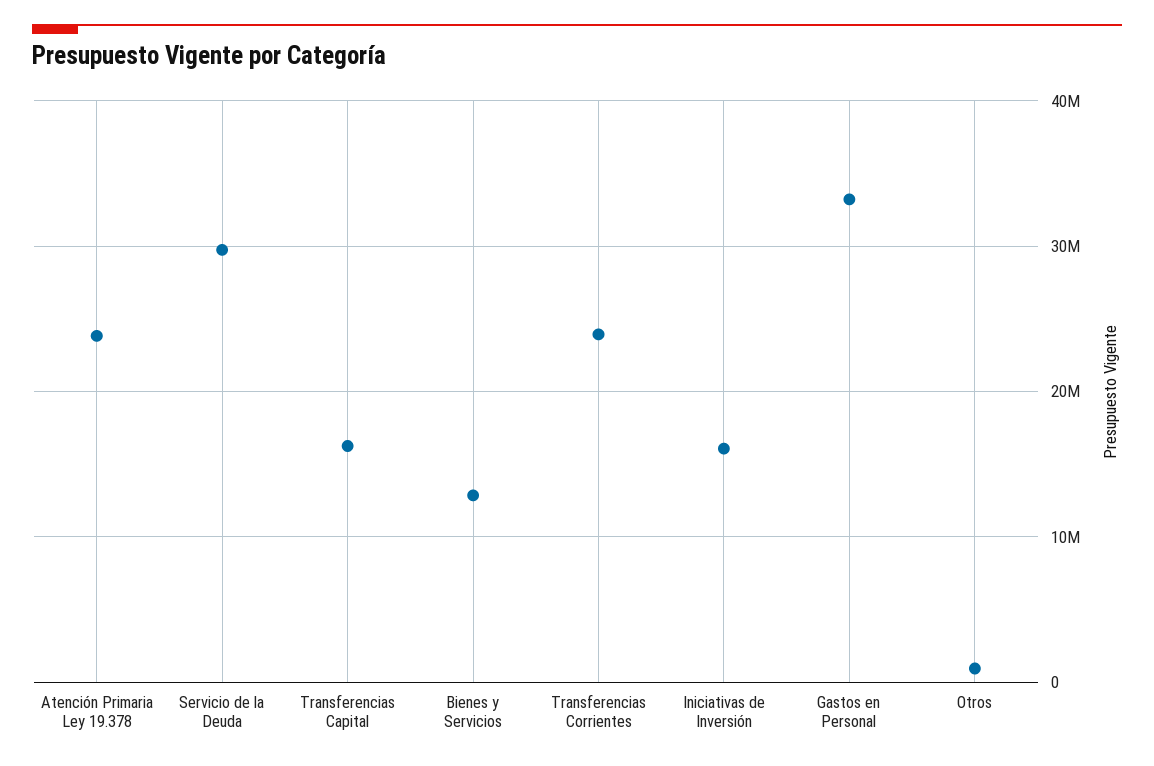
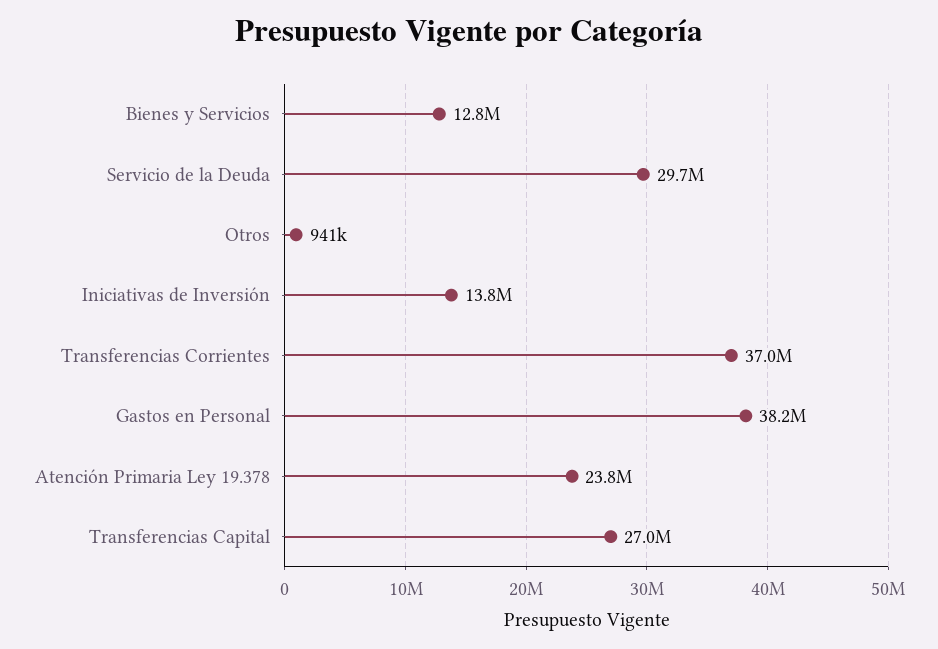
Transferencias Capital: 16000000 -> 27000000
Transferencias Corrientes: 24000000 -> 37000000
Iniciativas de Inversión: 16000000 -> 13800000
Gastos en Personal: 33000000 -> 38200000

